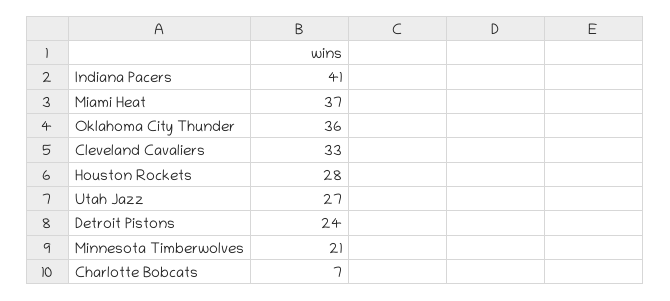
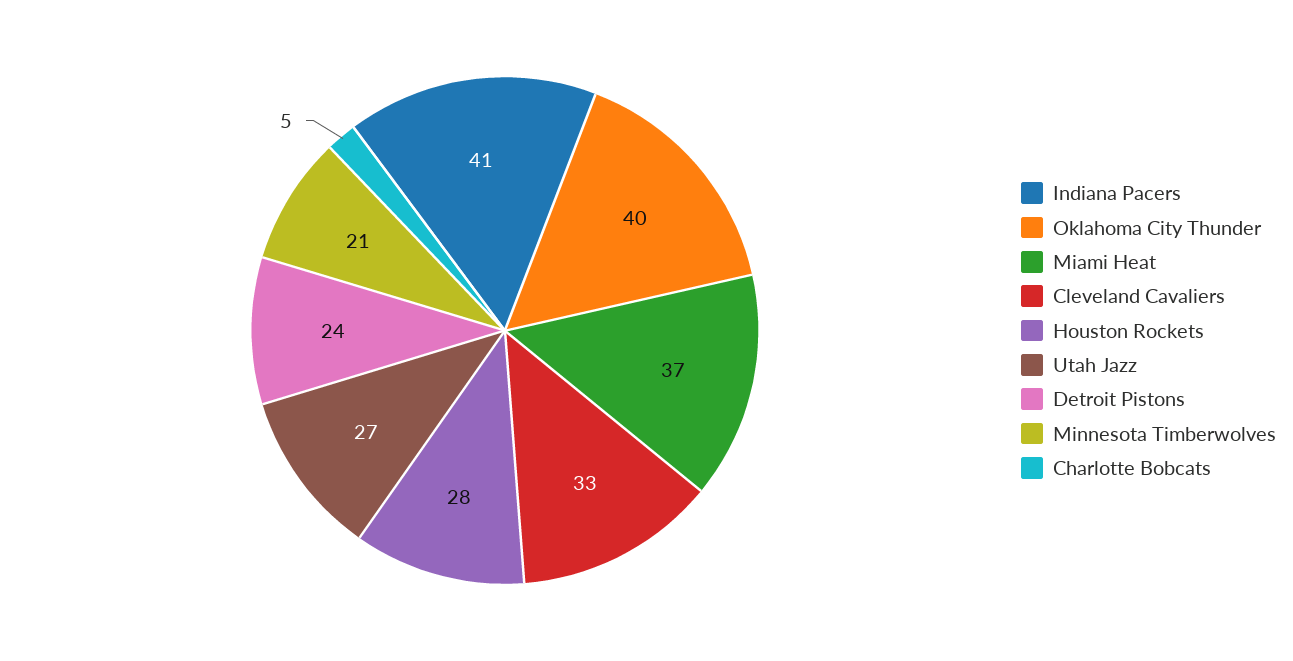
Oklahoma City Thunder: 36 -> 40
Charlotte Bobcats: 7 -> 5

